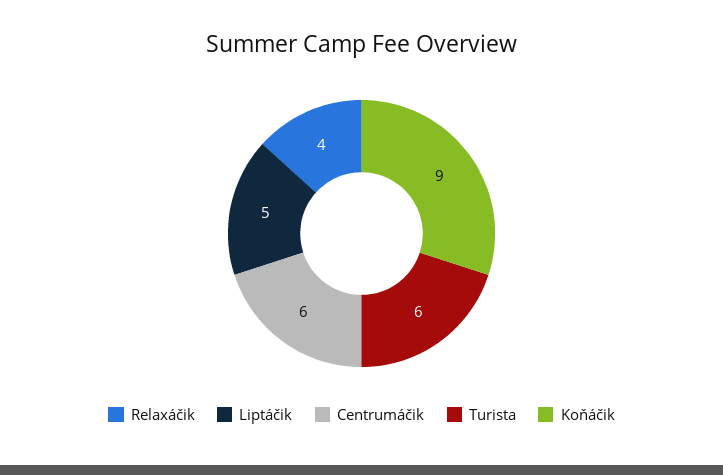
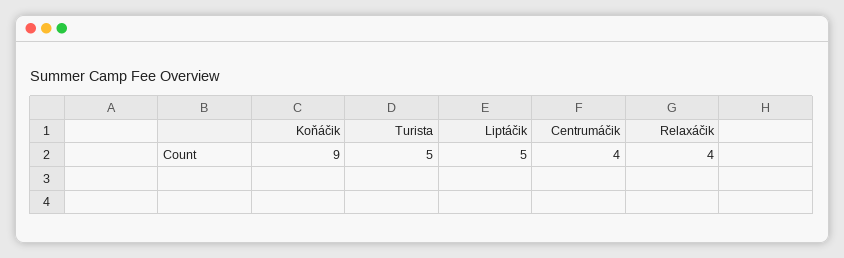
Centrumáčik: 6 -> 4
Turista: 6 -> 5

